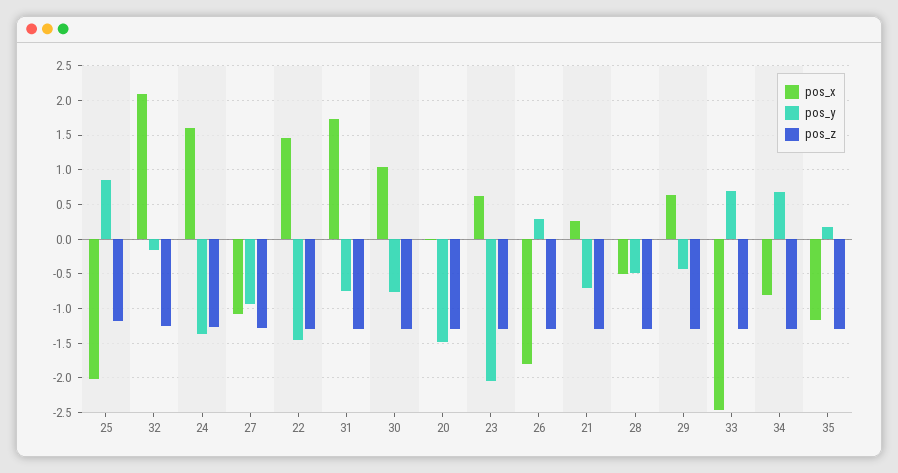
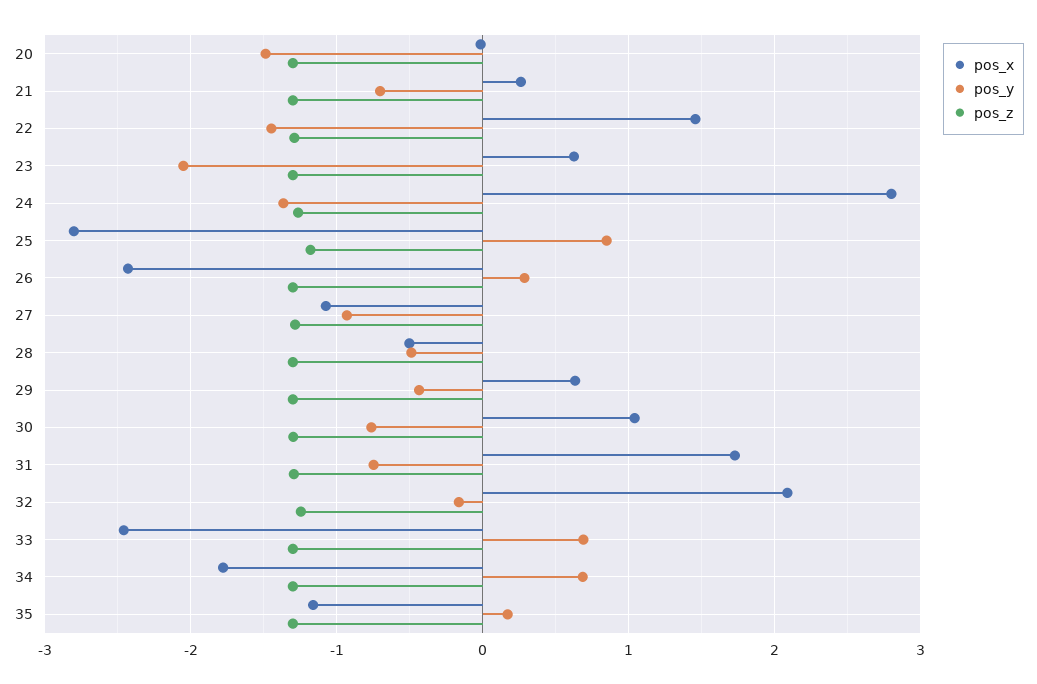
pos_x, 25: -2 -> -2.8
pos_x, 24: 1.6 -> 2.8
pos_x, 26: -1.8 -> -2.4
pos_x, 34: -0.8 -> -1.8

